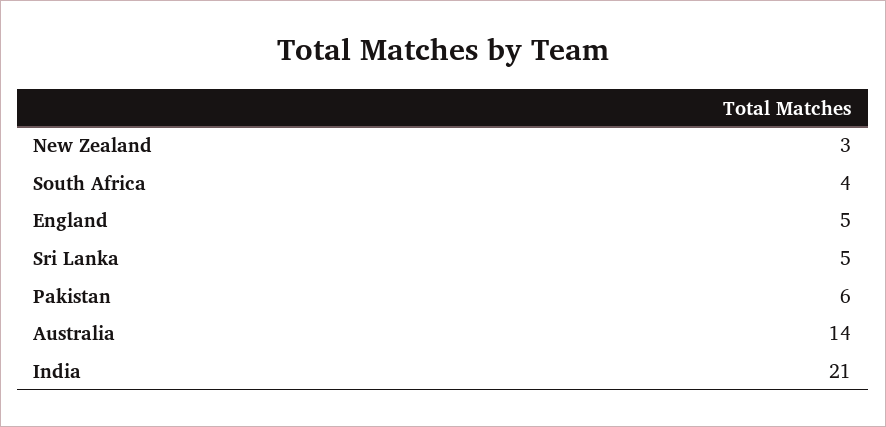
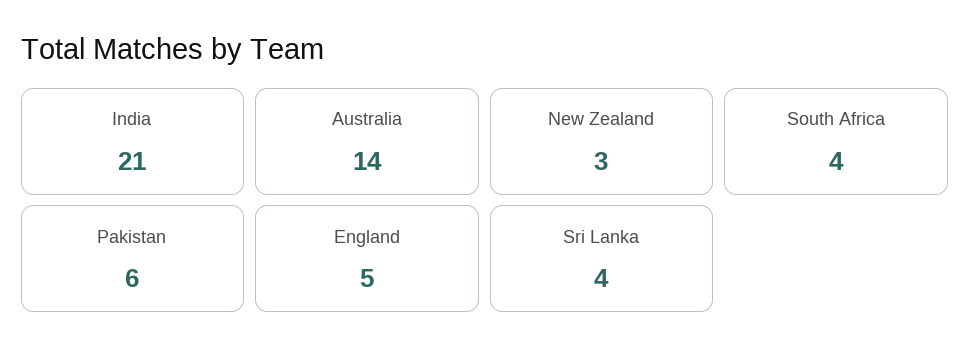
Sri Lanka: 5 -> 4

